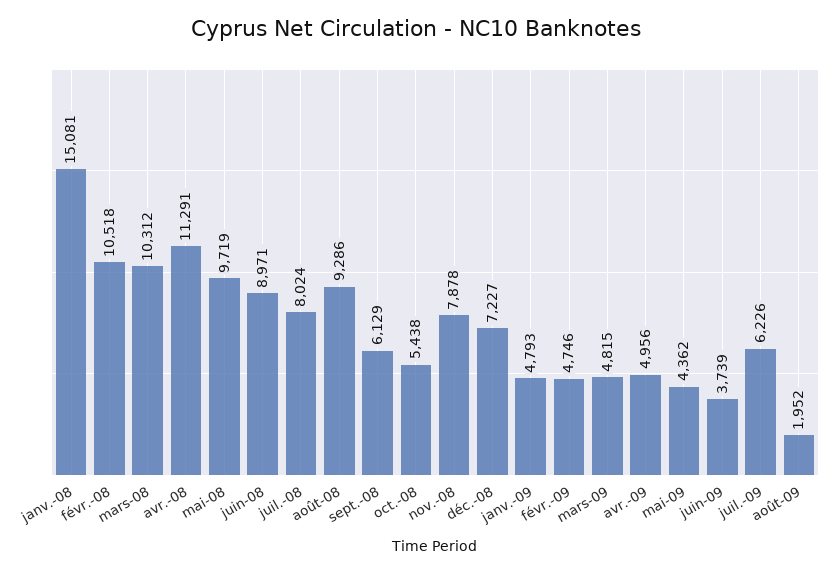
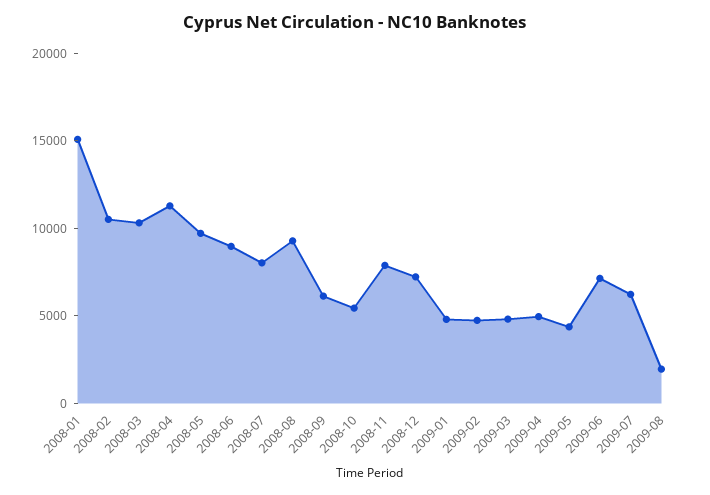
juin-09: 3739 -> 7000

